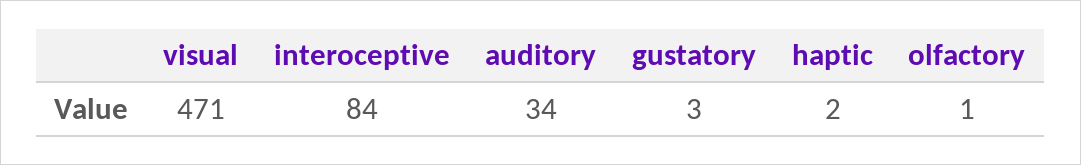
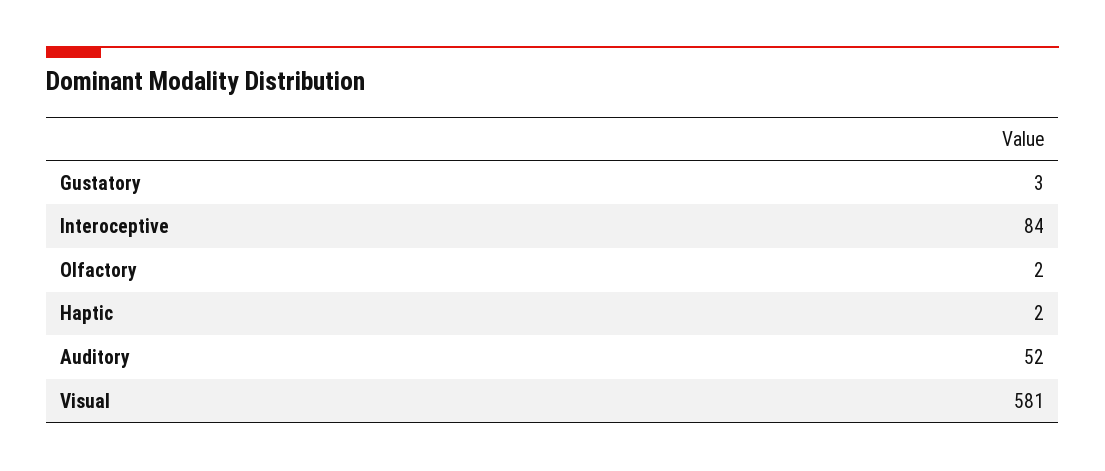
visual: 471 -> 581
auditory: 34 -> 52
olfactory: 1 -> 2

